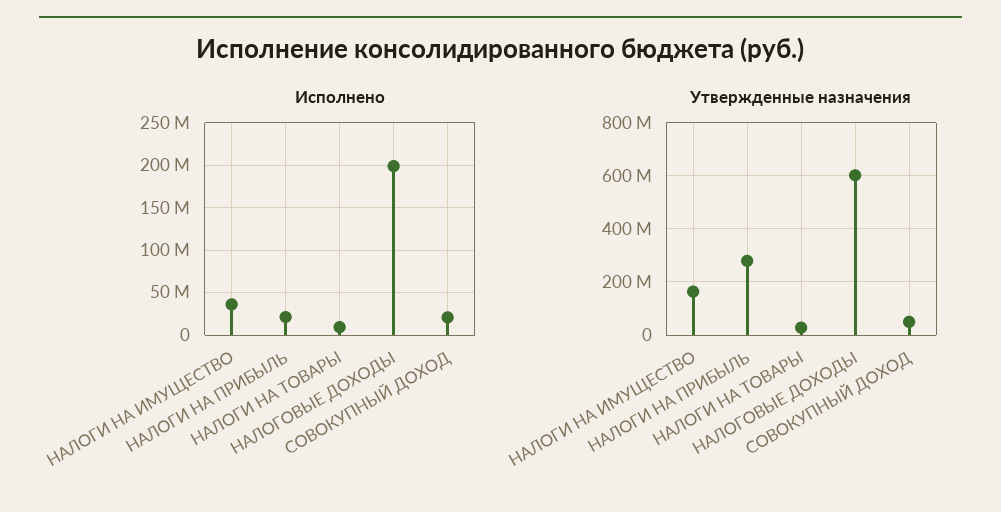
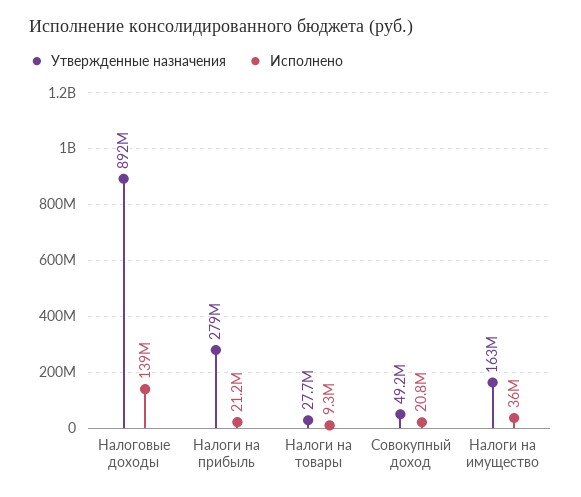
Исполнено, НАЛОГОВЫЕ ДОХОДЫ: 200000000 -> 139000000
Утвержденные назначения, НАЛОГОВЫЕ ДОХОДЫ: 600000000 -> 892000000

